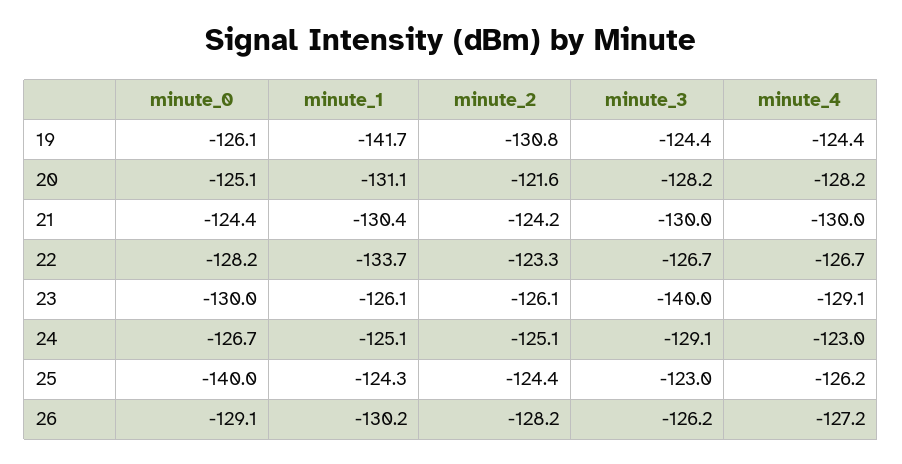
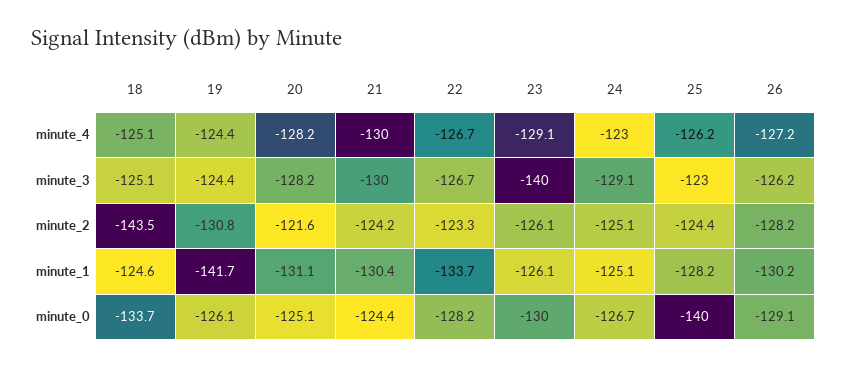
minute_1, 25: -124.3 -> -128.2
minute_4, 18: none -> -125.1
minute_3, 18: none -> -125.1
minute_2, 18: none -> -143.5
minute_1, 18: none -> -124.6
minute_0, 18: none -> -133.7

